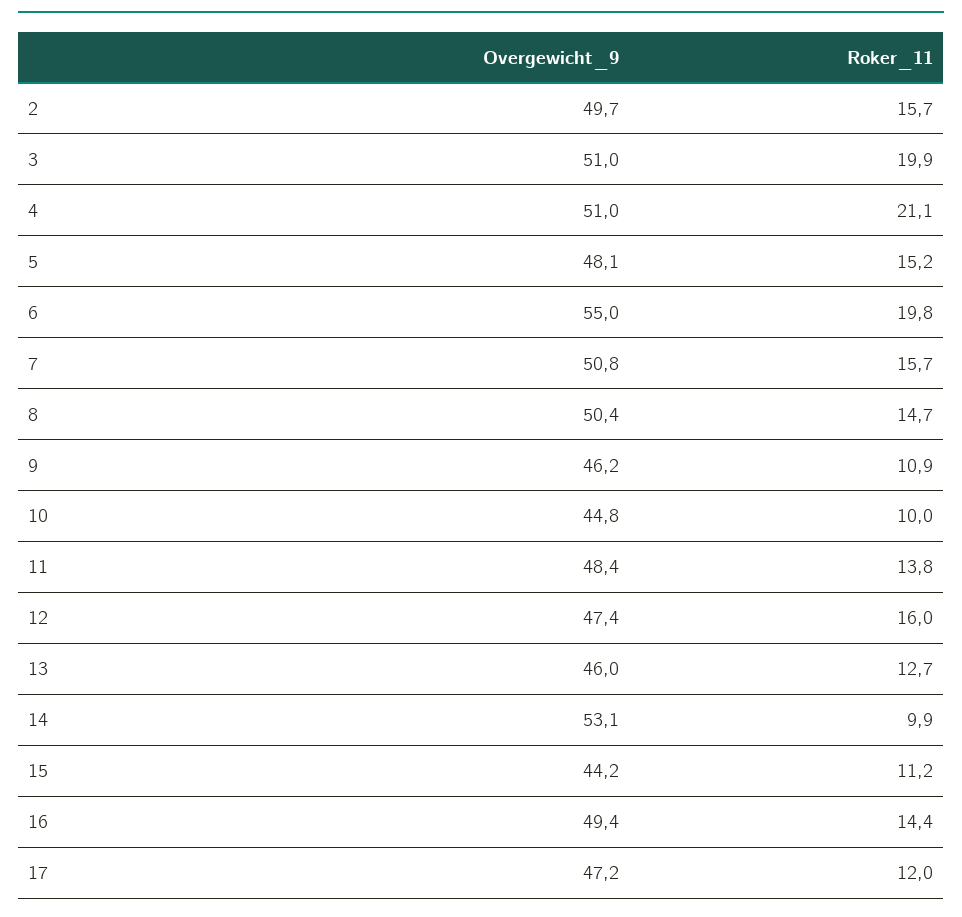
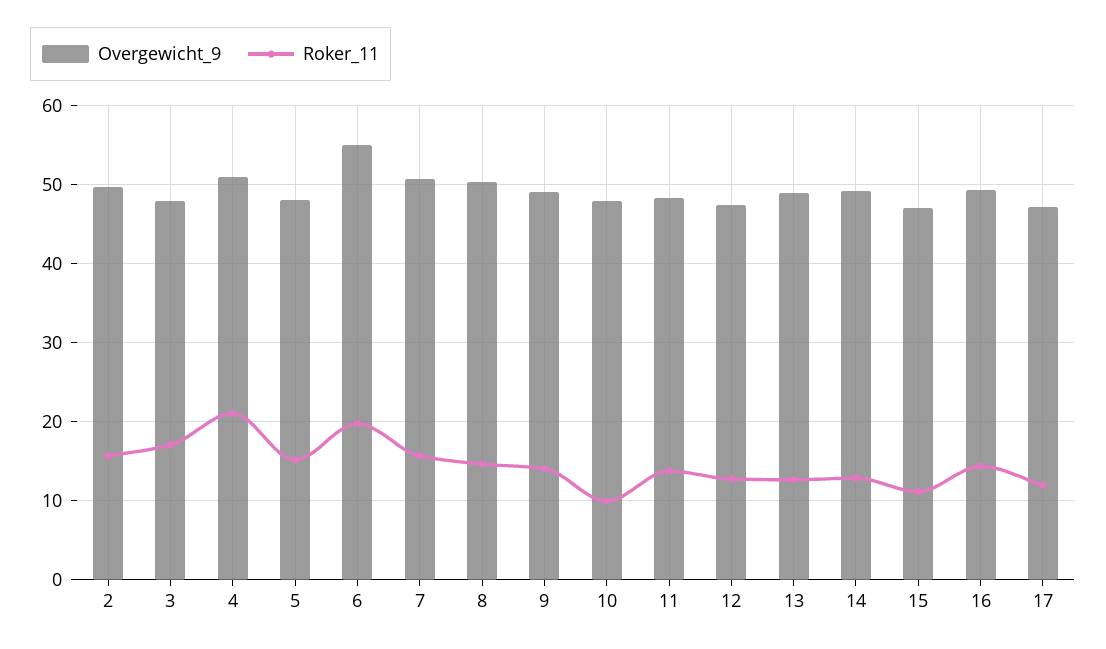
Overgewicht_9, 3: 51 -> 48
Roker_11, 3: 19.9 -> 17
Overgewicht_9, 9: 46.2 -> 49
Roker_11, 9: 10.9 -> 14
Overgewicht_9, 10: 44.8 -> 48
Roker_11, 12: 16 -> 13
Overgewicht_9, 13: 46 -> 49
Overgewicht_9, 14: 53.1 -> 49
Roker_11, 14: 9.9 -> 13
Overgewicht_9, 15: 44.2 -> 47

